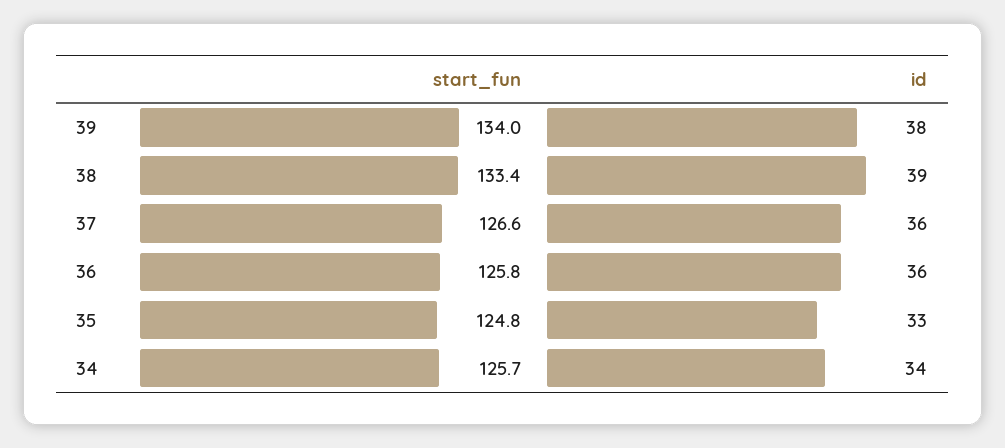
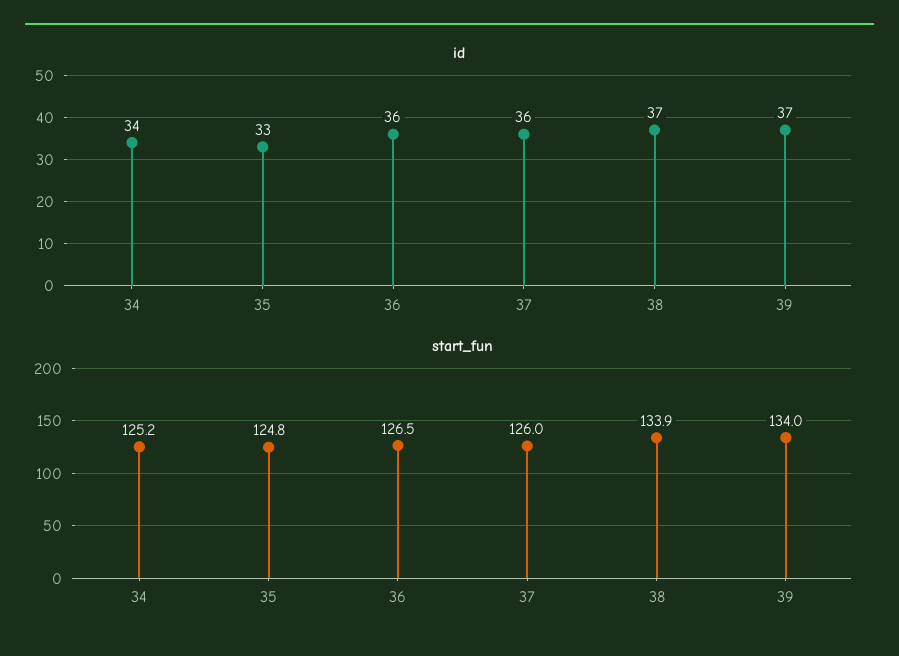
id, 39: 38 -> 37
start_fun, 38: 133.4 -> 133.9
id, 38: 39 -> 37
start_fun, 37: 126.6 -> 126
start_fun, 36: 125.8 -> 126.5
start_fun, 34: 125.7 -> 125.2

